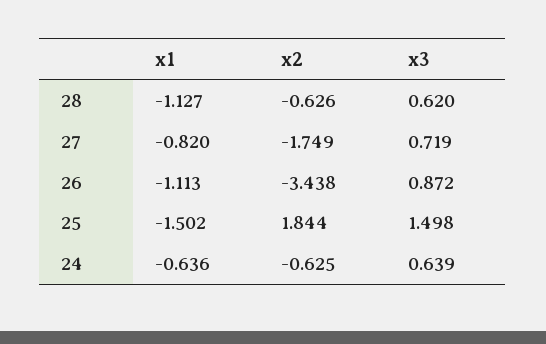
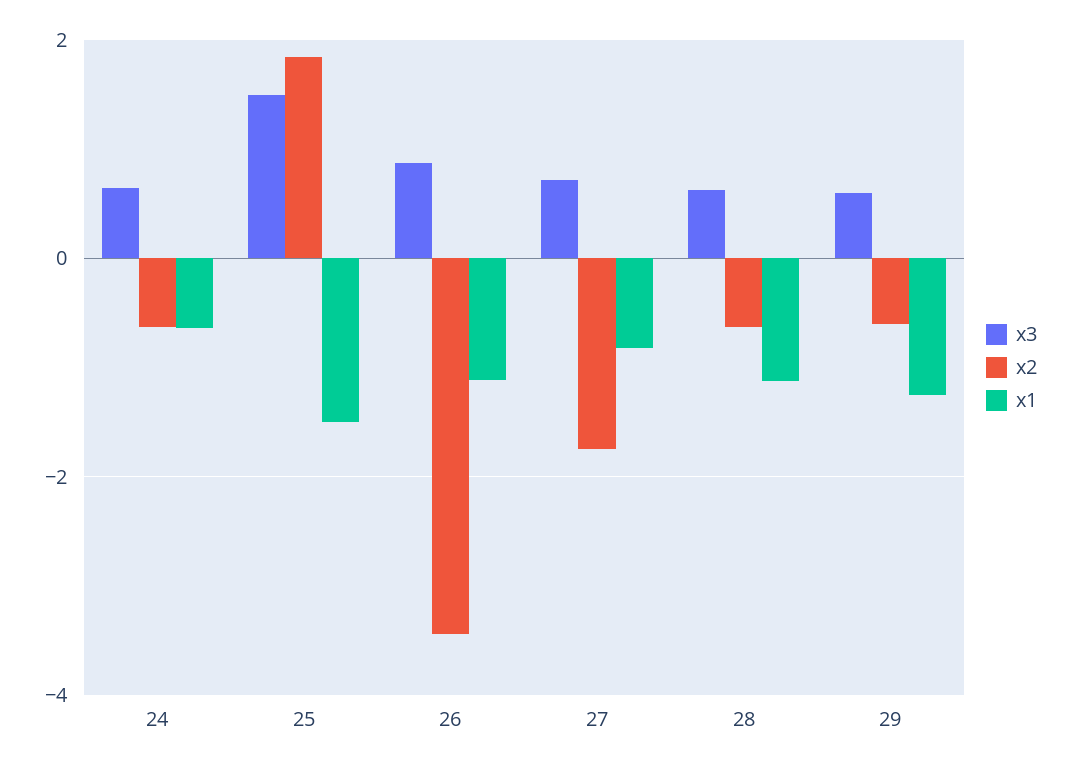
x3, 29: none -> 0.6
x2, 29: none -> -0.6
x1, 29: none -> -1.2

